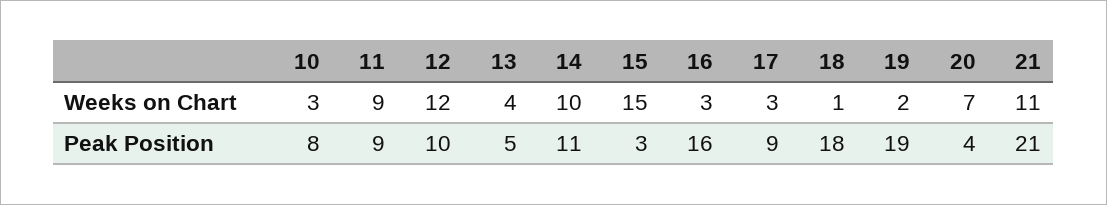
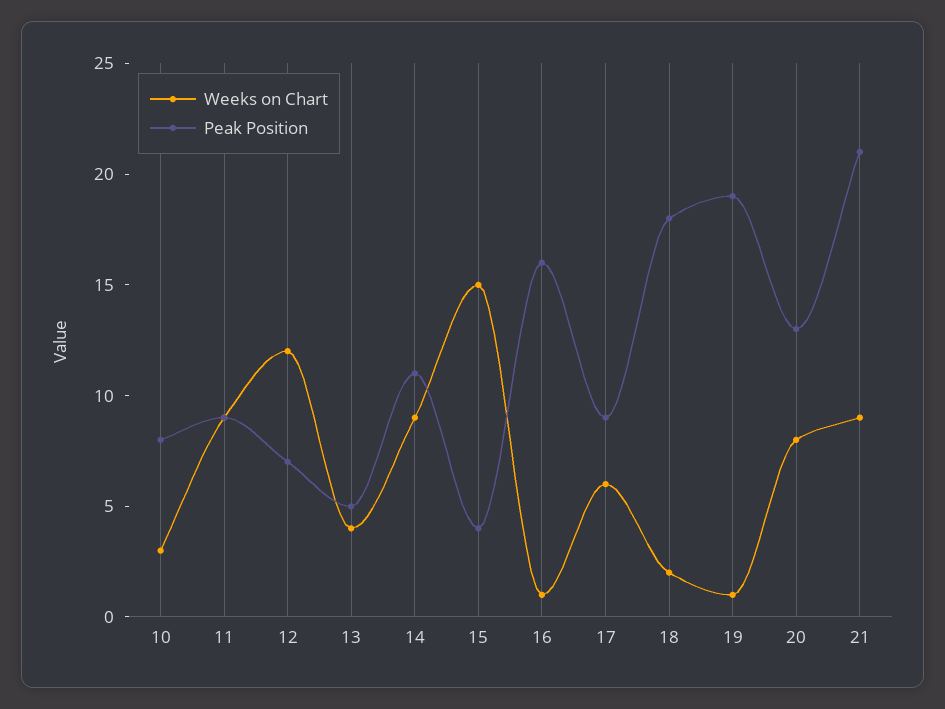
Weeks on Chart, 14: 10 -> 9
Weeks on Chart, 16: 3 -> 1
Weeks on Chart, 17: 3 -> 6
Weeks on Chart, 18: 1 -> 2
Weeks on Chart, 19: 2 -> 1
Weeks on Chart, 20: 7 -> 8
Weeks on Chart, 21: 11 -> 9
Peak Position, 12: 10 -> 7
Peak Position, 15: 3 -> 4
Peak Position, 20: 4 -> 13

